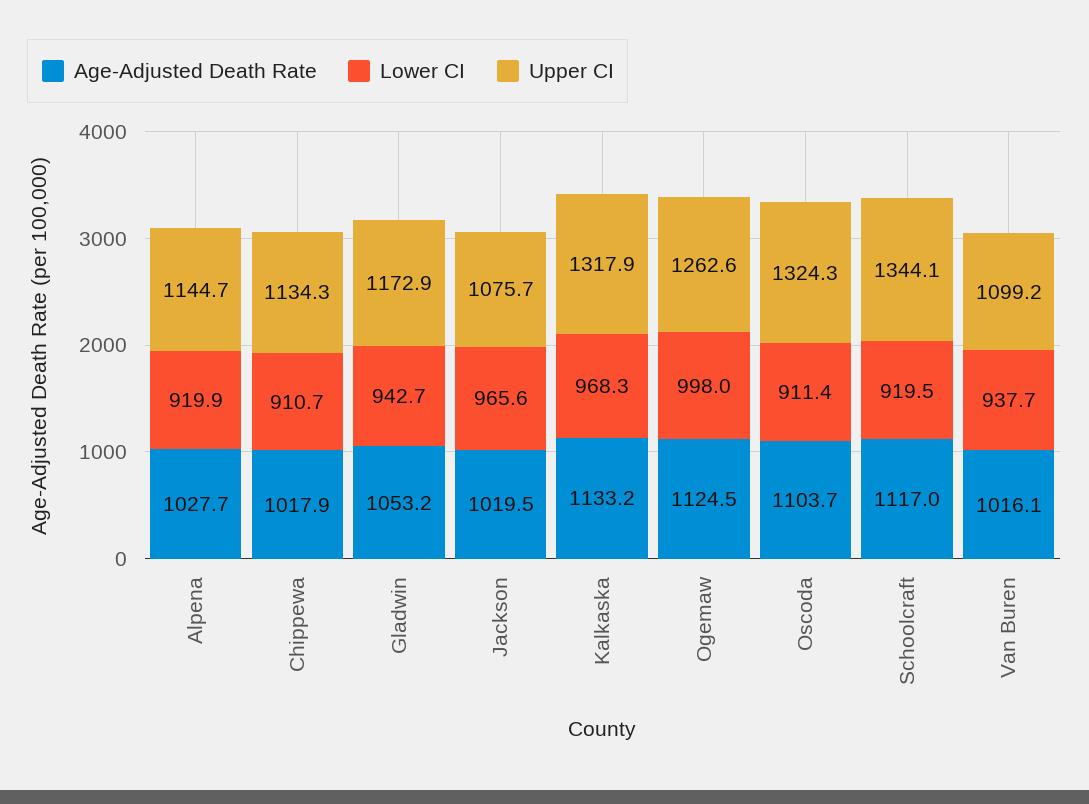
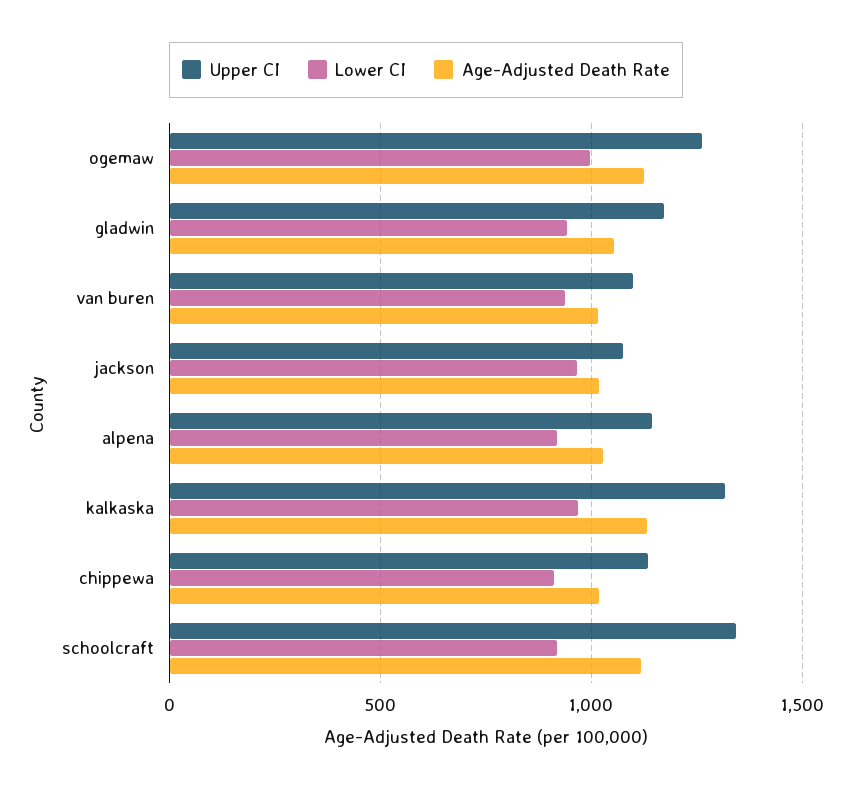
Age-Adjusted Death Rate, Oscoda: 1103.7 -> none
Lower CI, Oscoda: 911.4 -> none
Upper CI, Oscoda: 1324.3 -> none

